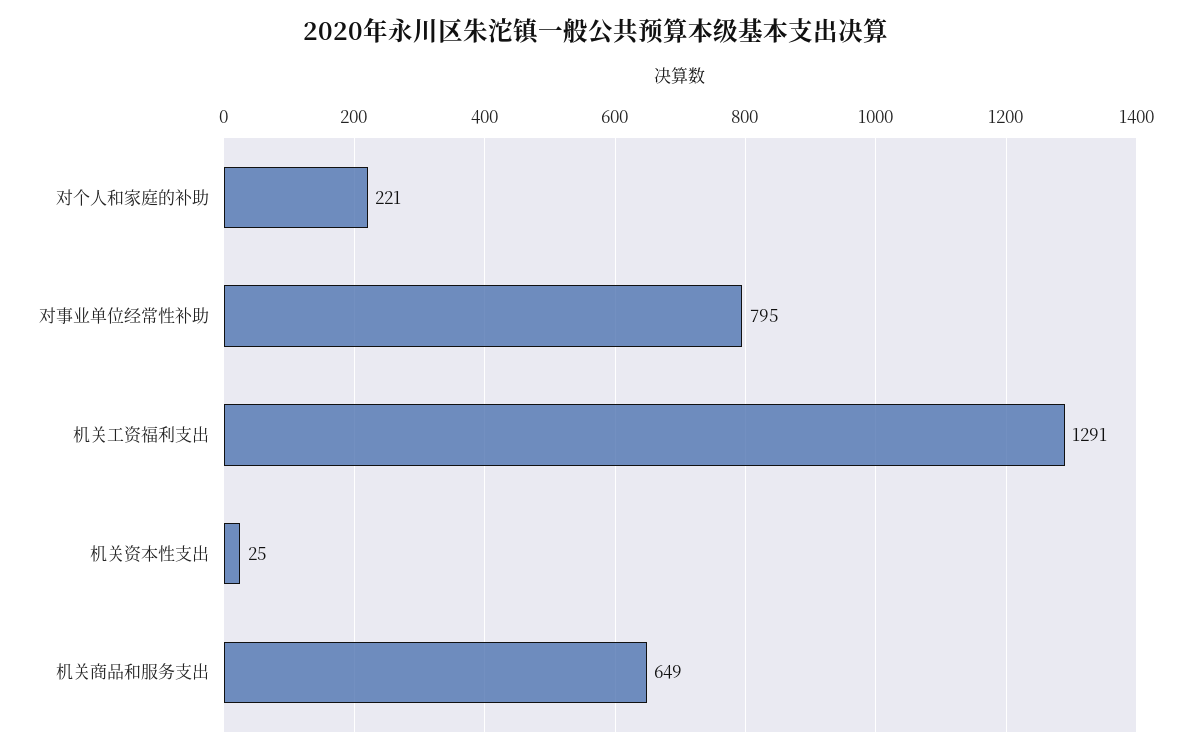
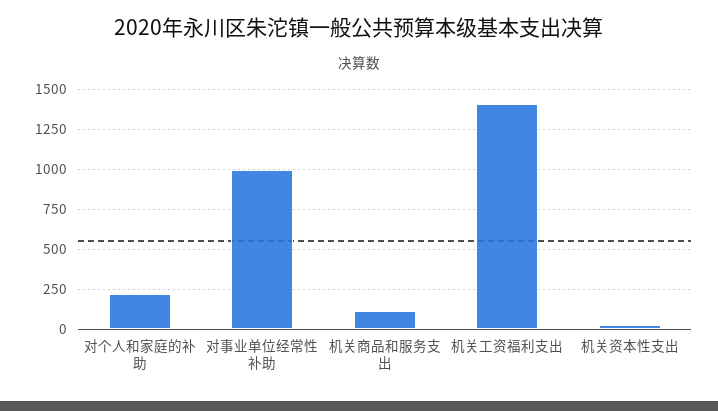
对事业单位经常性补助: 795 -> 1000
机关工资福利支出: 1291 -> 1400
机关商品和服务支出: 649 -> 100

